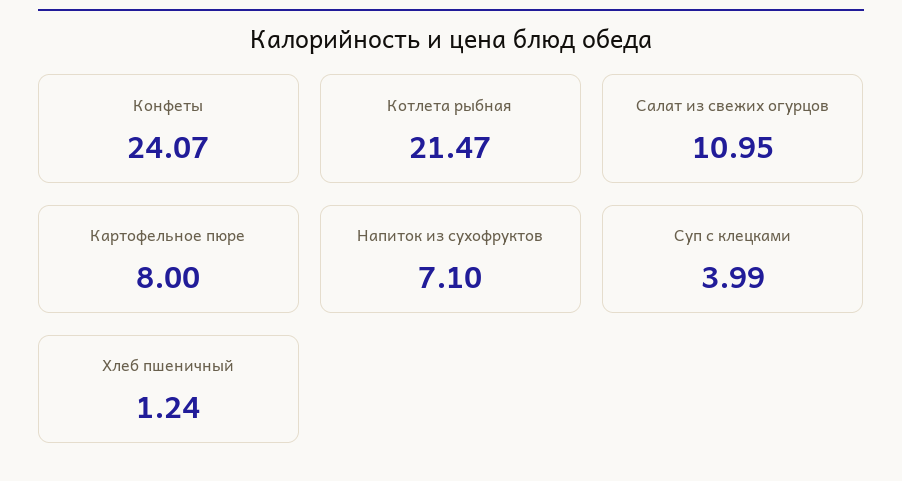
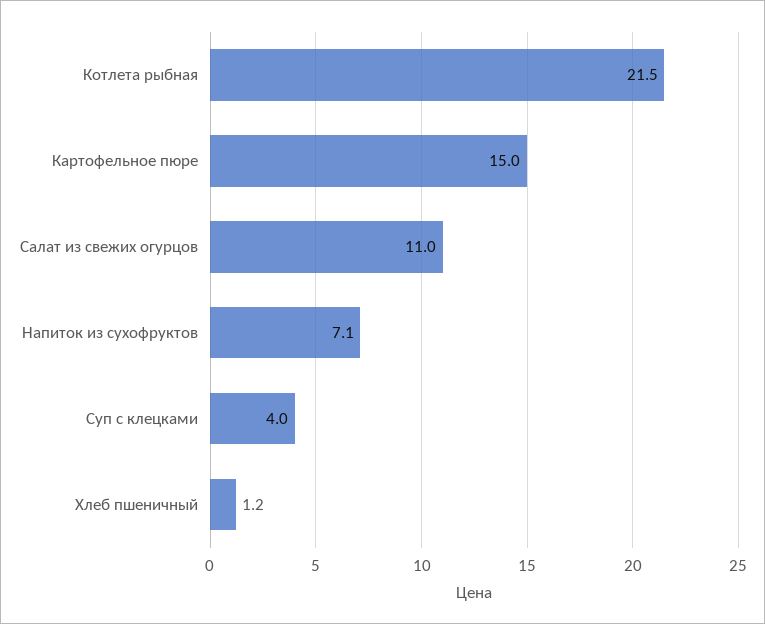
Конфеты: 24.07 -> none
Картофельное пюре: 8 -> 15

